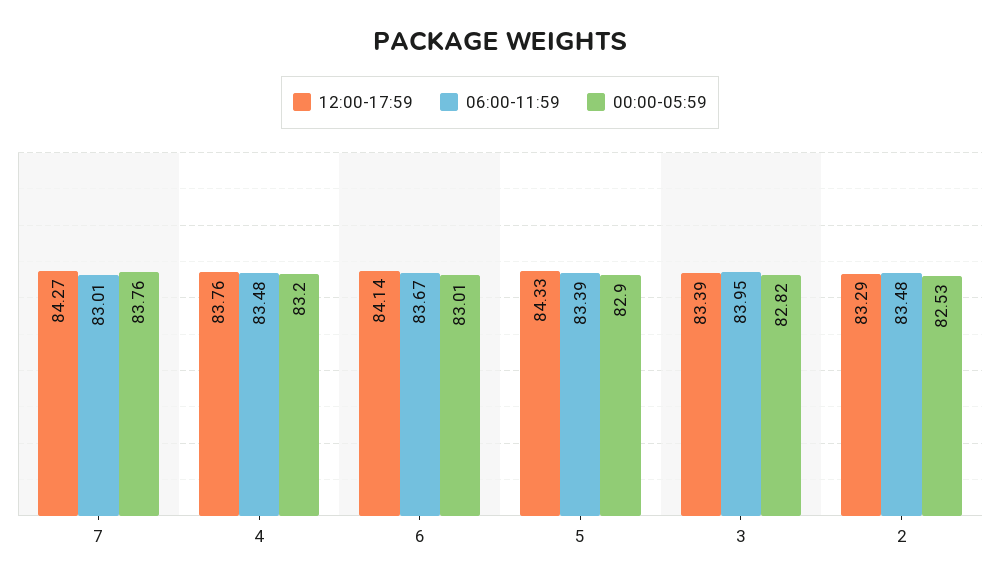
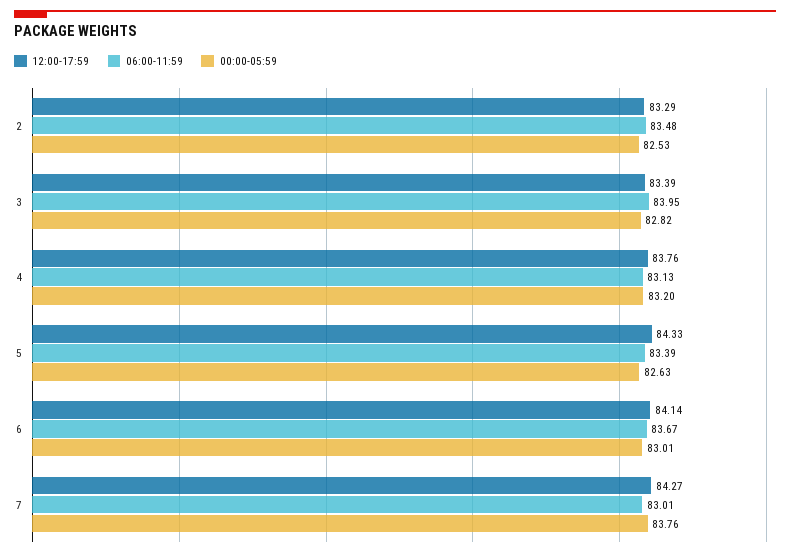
06:00-11:59, 4: 83.48 -> 83.13
00:00-05:59, 5: 82.9 -> 82.63

